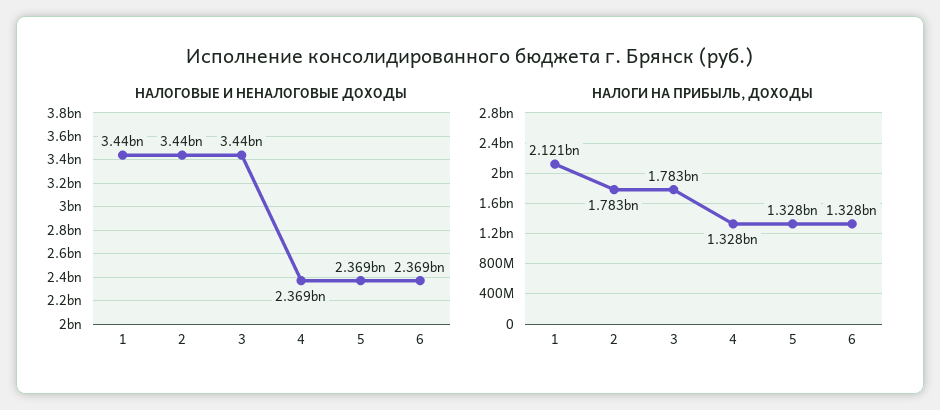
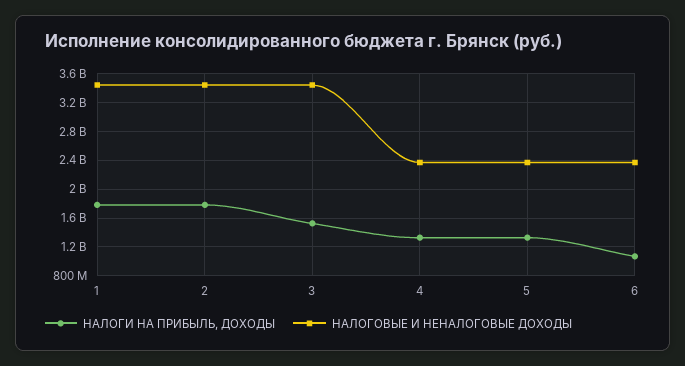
НАЛОГИ НА ПРИБЫЛЬ, ДОХОДЫ, 1: 2121000000 -> 1800000000
НАЛОГИ НА ПРИБЫЛЬ, ДОХОДЫ, 3: 1783000000 -> 1500000000
НАЛОГИ НА ПРИБЫЛЬ, ДОХОДЫ, 6: 1328000000 -> 1100000000

